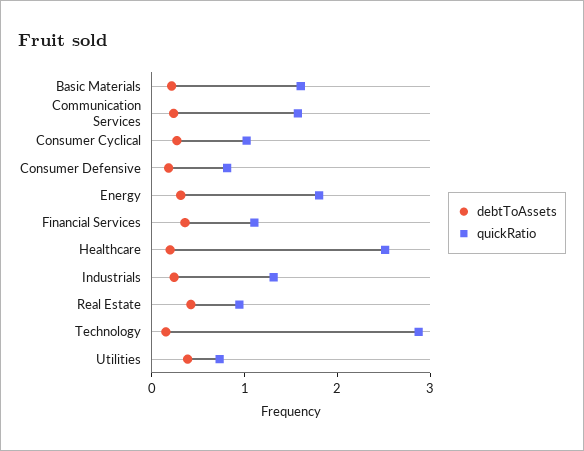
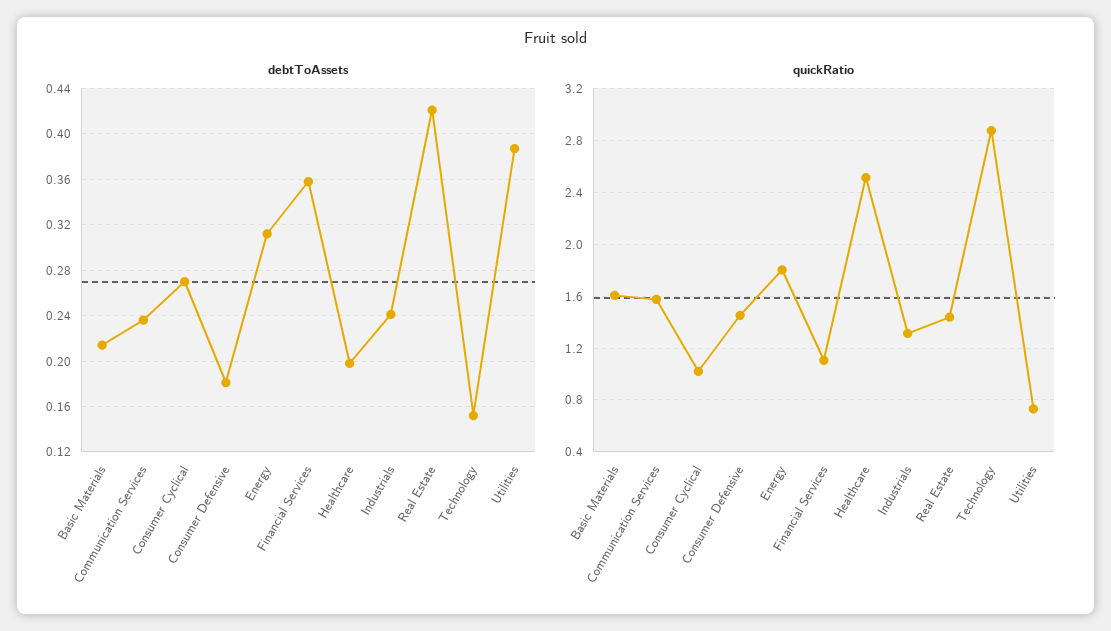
quickRatio, Consumer Defensive: 0.8 -> 1.45
quickRatio, Real Estate: 1 -> 1.45

